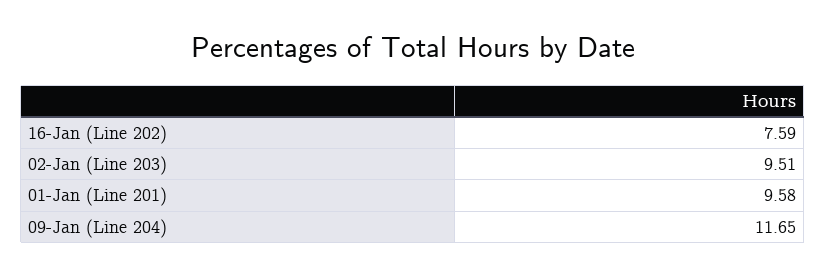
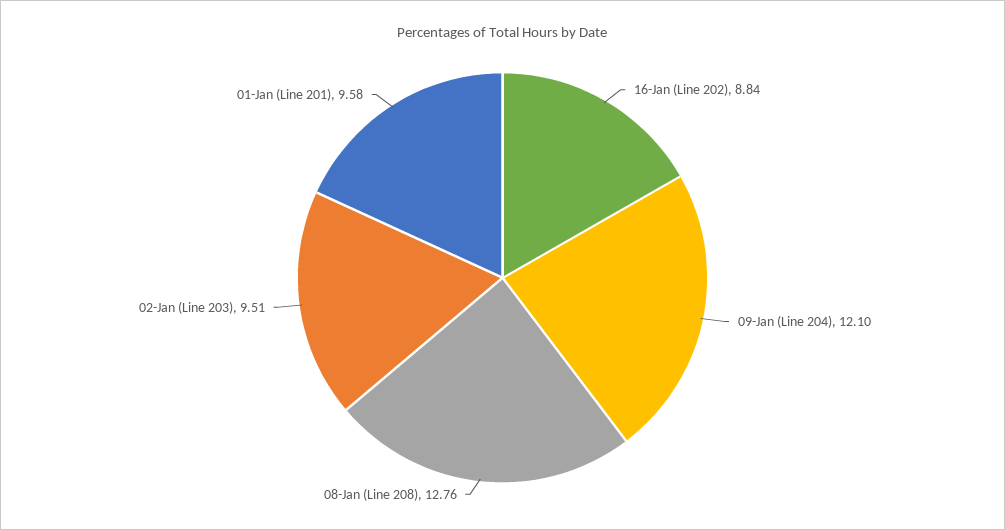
16-Jan (Line 202): 7.59 -> 8.84
09-Jan (Line 204): 11.65 -> 12.1
08-Jan (Line 208): none -> 12.76

